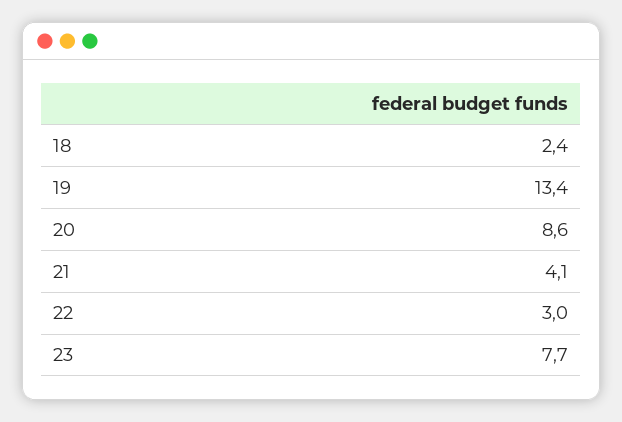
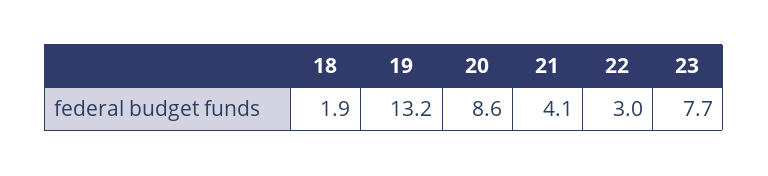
18: 2.4 -> 1.9
19: 13.4 -> 13.2

